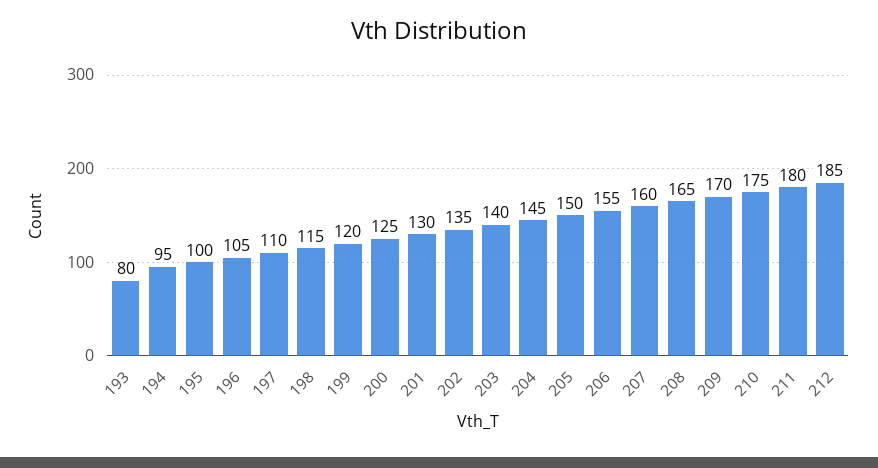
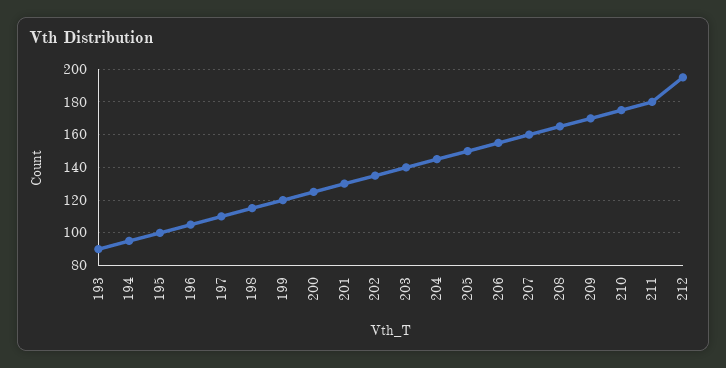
193: 80 -> 90
212: 185 -> 195

